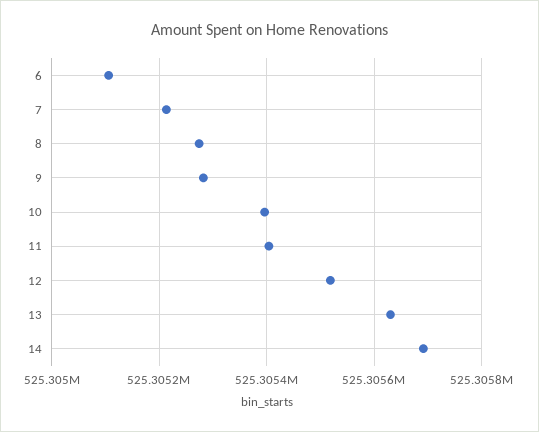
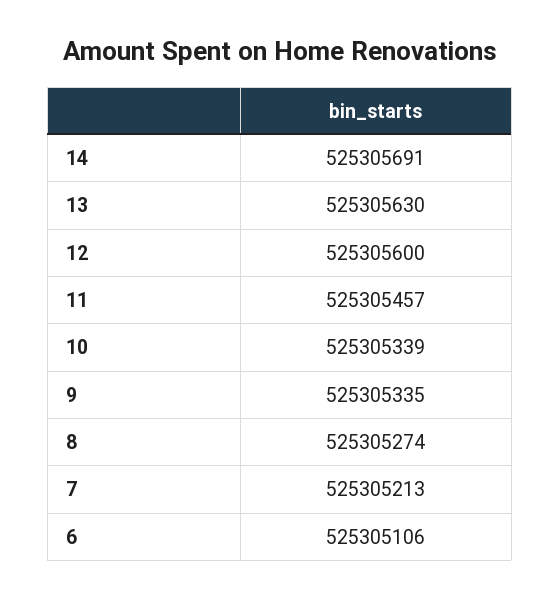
9: 525305280 -> 525305335
10: 525305400 -> 525305339
11: 525305400 -> 525305457
12: 525305520 -> 525305600

